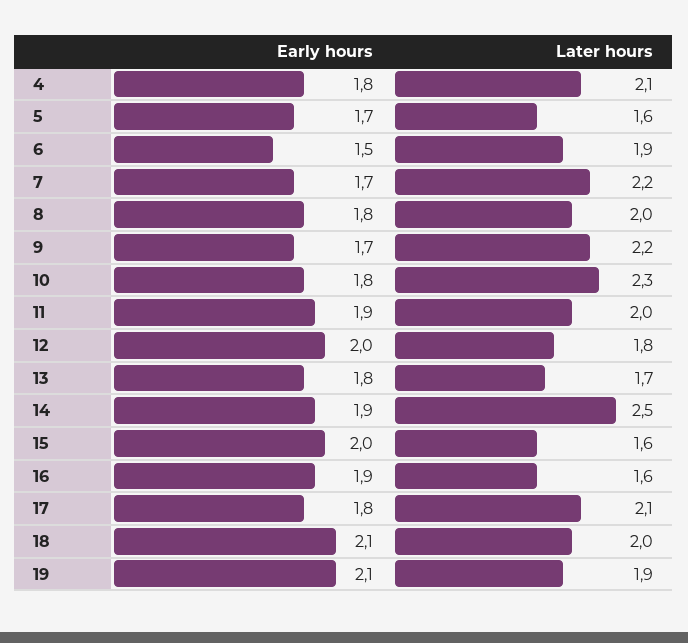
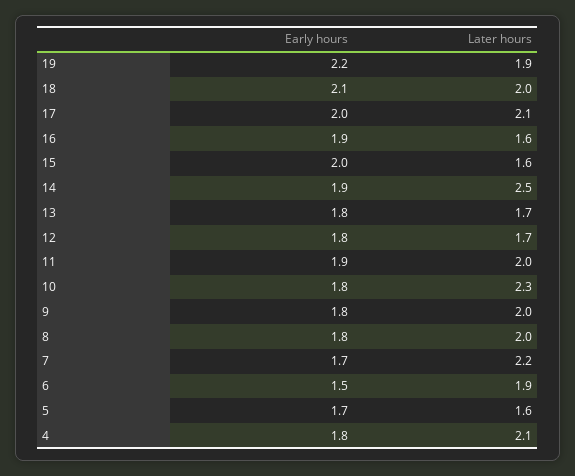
Early hours, 9: 1.7 -> 1.8
Later hours, 9: 2.2 -> 2
Early hours, 12: 2 -> 1.8
Later hours, 12: 1.8 -> 1.7
Early hours, 17: 1.8 -> 2
Early hours, 19: 2.1 -> 2.2

